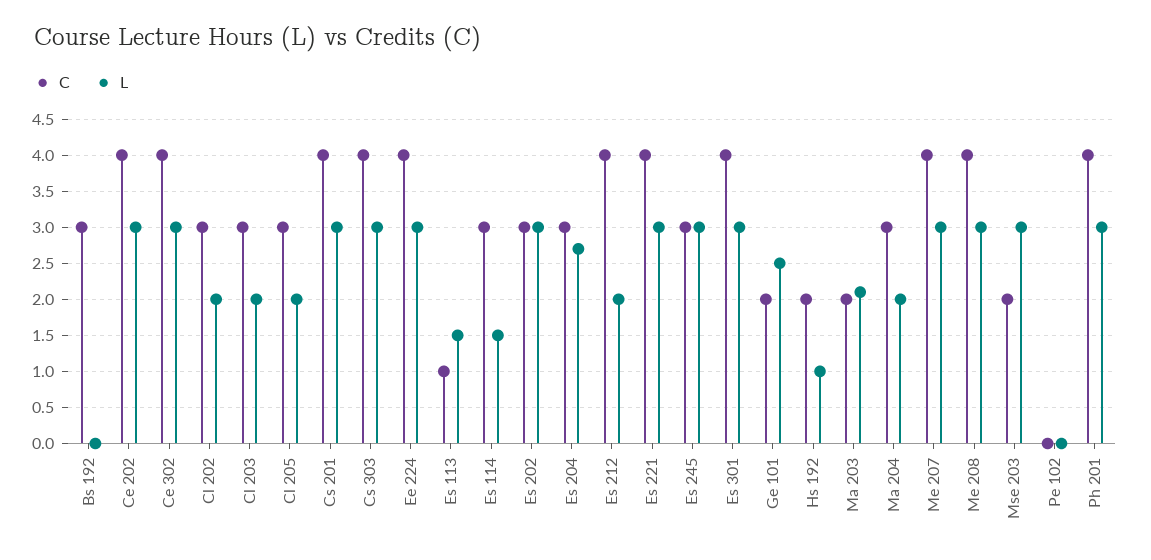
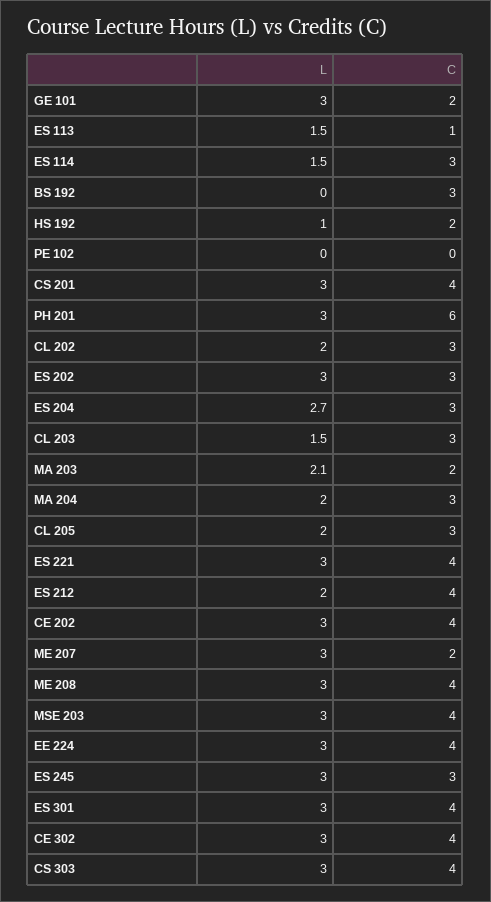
L, Cl 203: 2 -> 1.5
L, Ge 101: 2.5 -> 3
C, Me 207: 4 -> 2
C, Mse 203: 2 -> 4
C, Ph 201: 4 -> 6

